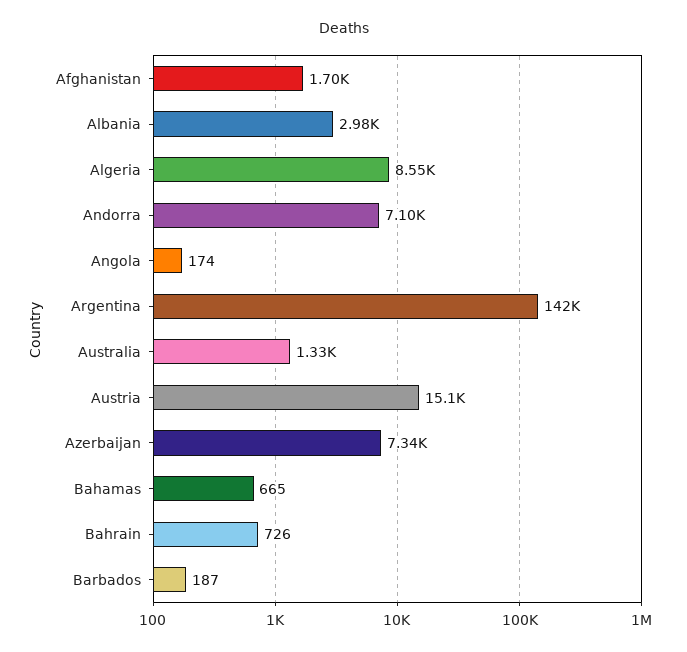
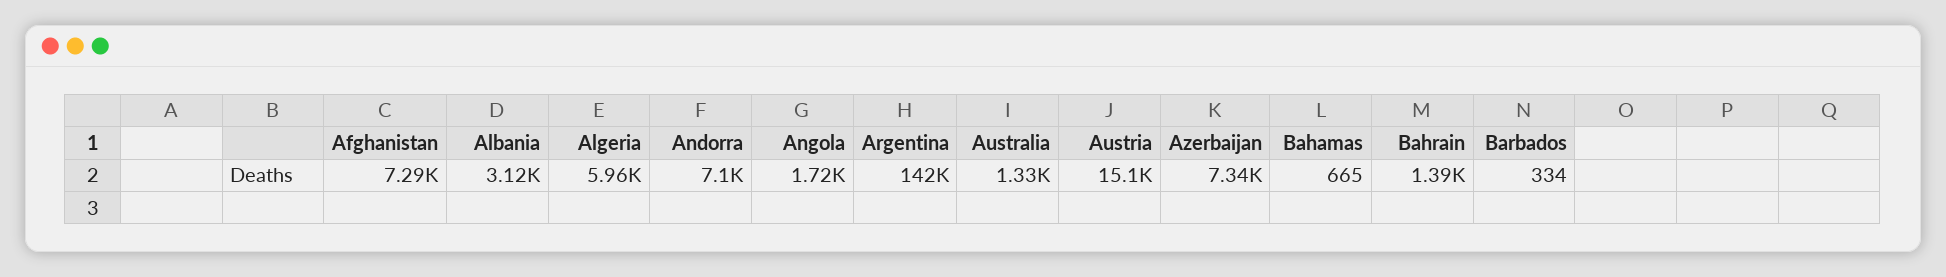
Afghanistan: 1700 -> 7290
Albania: 2980 -> 3120
Algeria: 8550 -> 5960
Angola: 174 -> 1720
Bahrain: 726 -> 1390
Barbados: 187 -> 334

